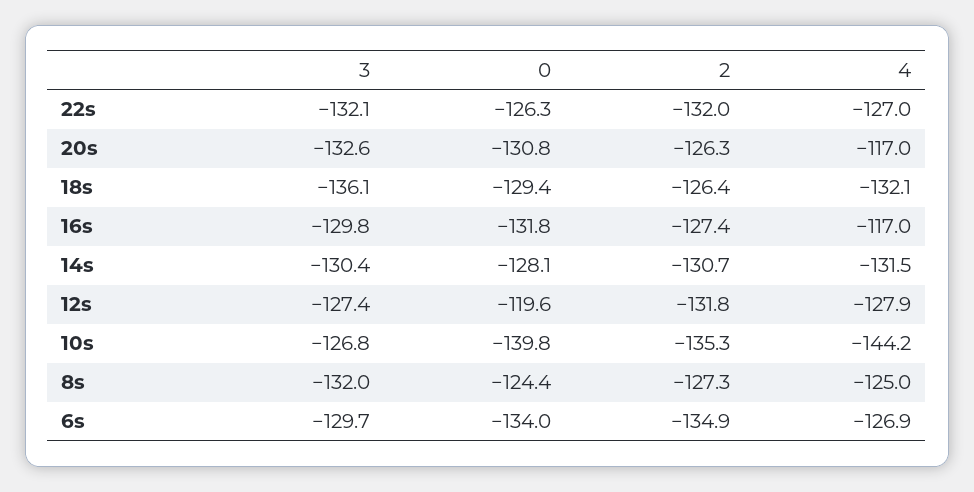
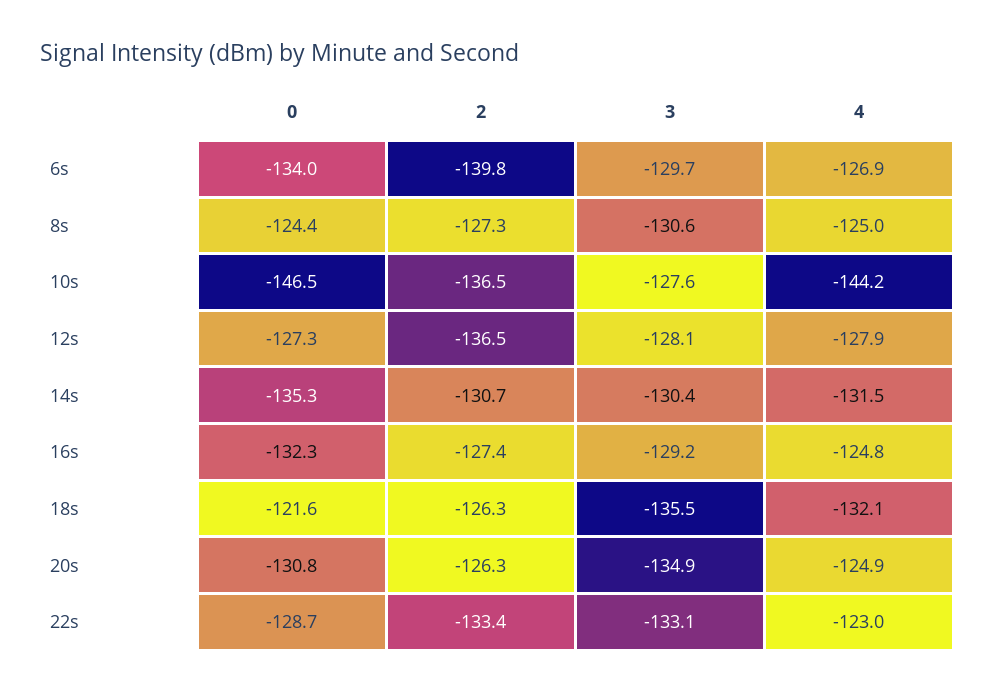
3, 22s: -132.1 -> -133.1
0, 22s: -126.3 -> -128.7
2, 22s: -132 -> -133.4
4, 22s: -127 -> -123
3, 20s: -132.6 -> -134.9
4, 20s: -117 -> -124.9
3, 18s: -136.1 -> -135.5
0, 18s: -129.4 -> -121.6
2, 18s: -126.4 -> -126.3
3, 16s: -129.8 -> -129.2
0, 16s: -131.8 -> -132.3
4, 16s: -117 -> -124.8
0, 14s: -128.1 -> -135.3
3, 12s: -127.4 -> -128.1
0, 12s: -119.6 -> -127.3
2, 12s: -131.8 -> -136.5
3, 10s: -126.8 -> -127.6
0, 10s: -139.8 -> -146.5
2, 10s: -135.3 -> -136.5
3, 8s: -132 -> -130.6
2, 6s: -134.9 -> -139.8

